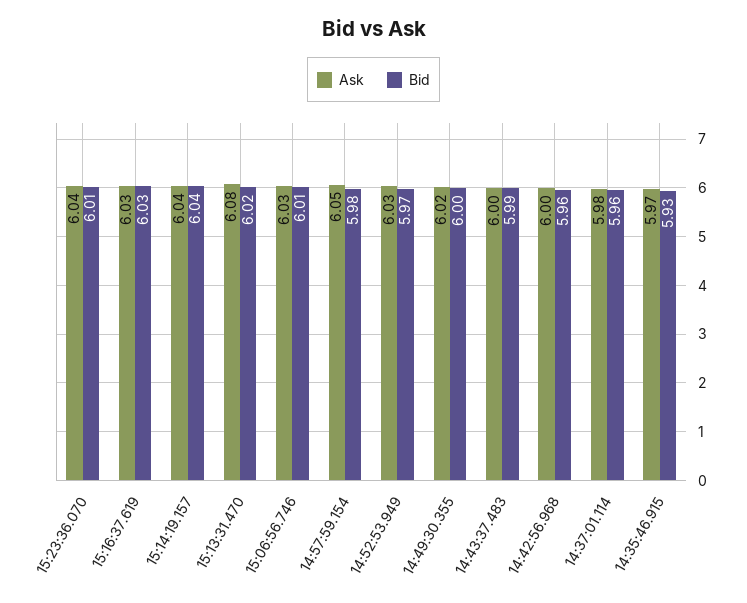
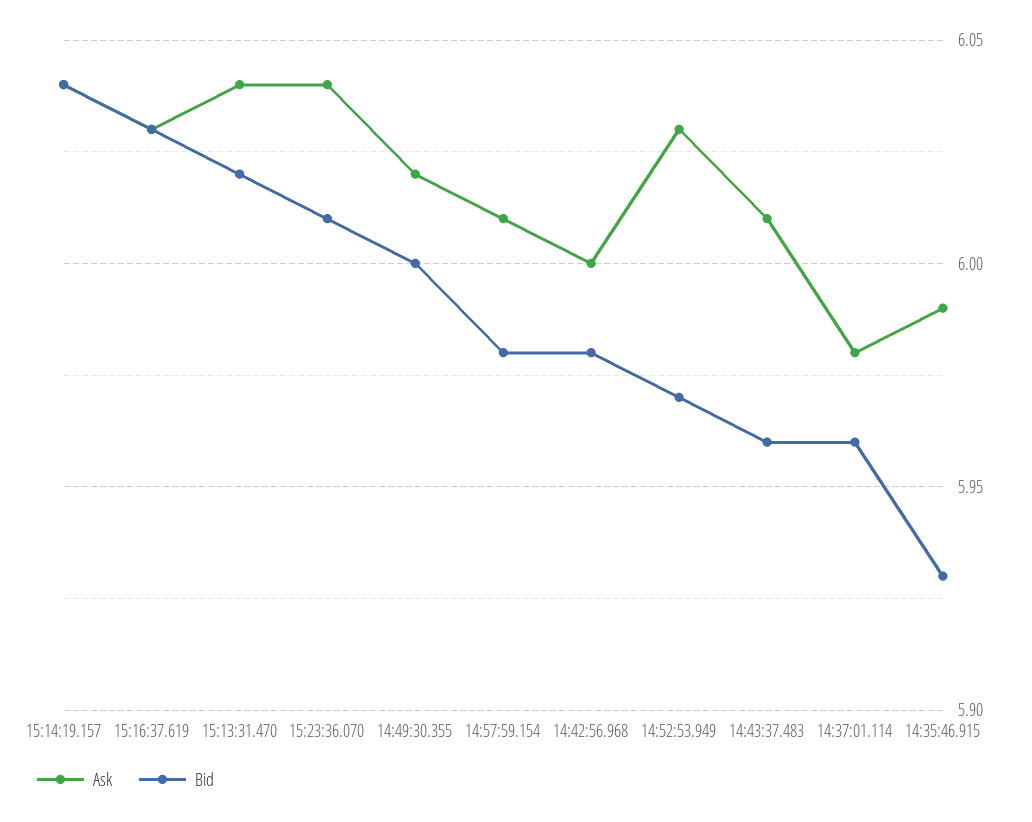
Ask, 15:13:31.470: 6.08 -> 6.04
Ask, 15:06:56.746: 6.03 -> none
Bid, 15:06:56.746: 6.01 -> none
Ask, 14:57:59.154: 6.05 -> 6.01
Ask, 14:43:37.483: 6 -> 6.01
Bid, 14:43:37.483: 5.99 -> 5.96
Bid, 14:42:56.968: 5.96 -> 5.98
Ask, 14:35:46.915: 5.97 -> 5.99

